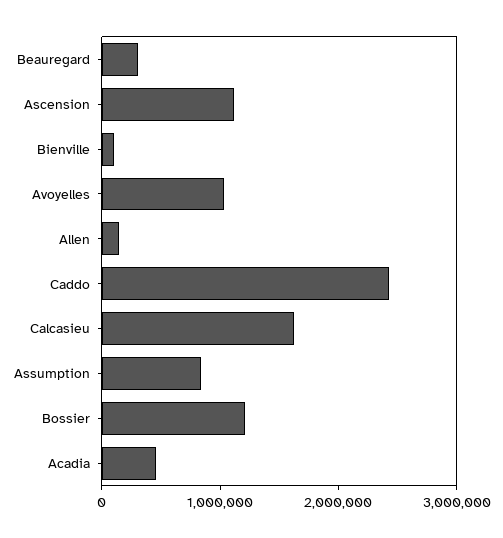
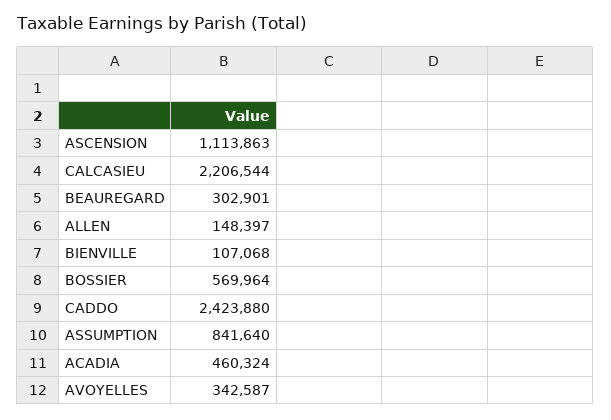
Avoyelles: 1000000 -> 342587
Calcasieu: 1600000 -> 2206544
Bossier: 1200000 -> 569964

